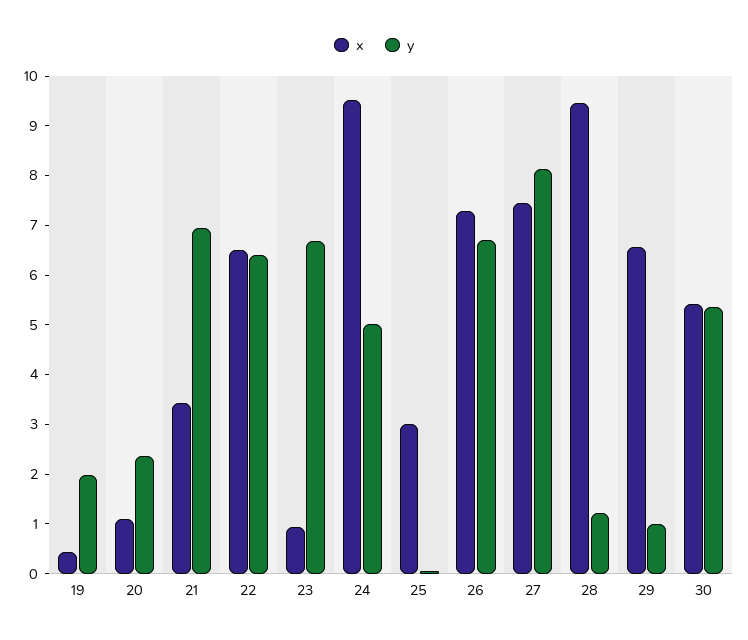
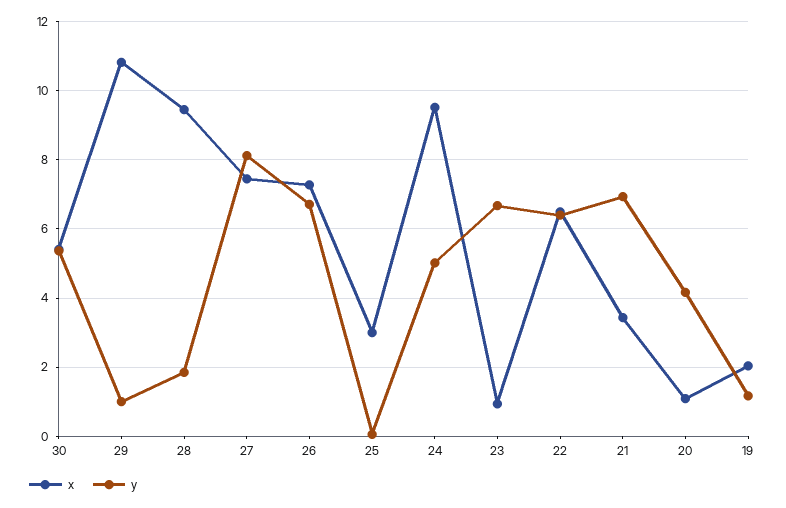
x, 19: 0.4 -> 2
y, 19: 2 -> 1.2
y, 20: 2.4 -> 4.2
y, 28: 1.2 -> 1.8
x, 29: 6.6 -> 10.8

